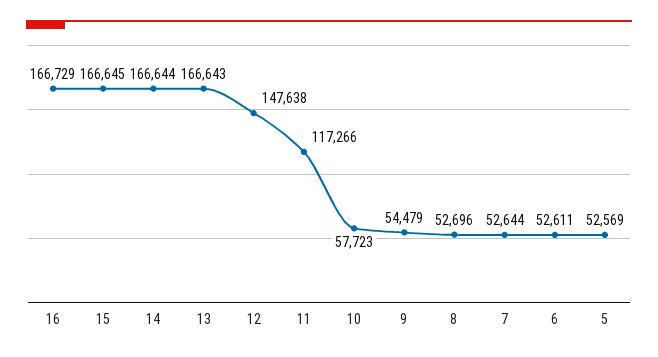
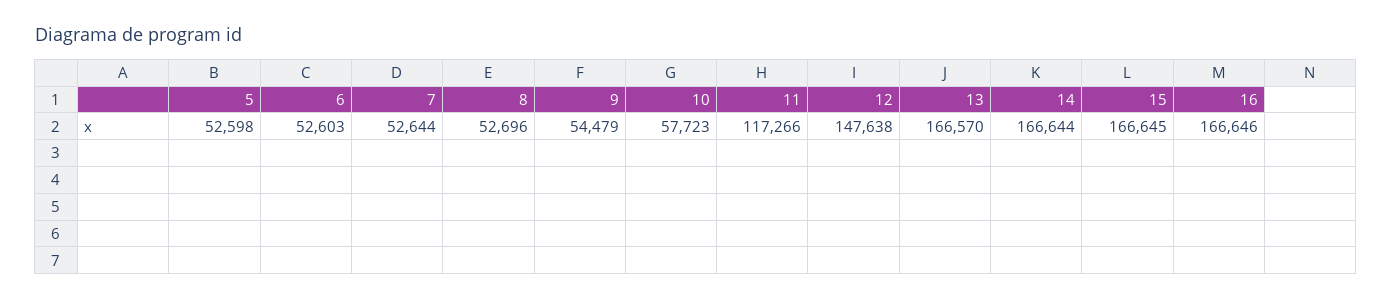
16: 166729 -> 166646
13: 166643 -> 166570
6: 52611 -> 52603
5: 52569 -> 52598

